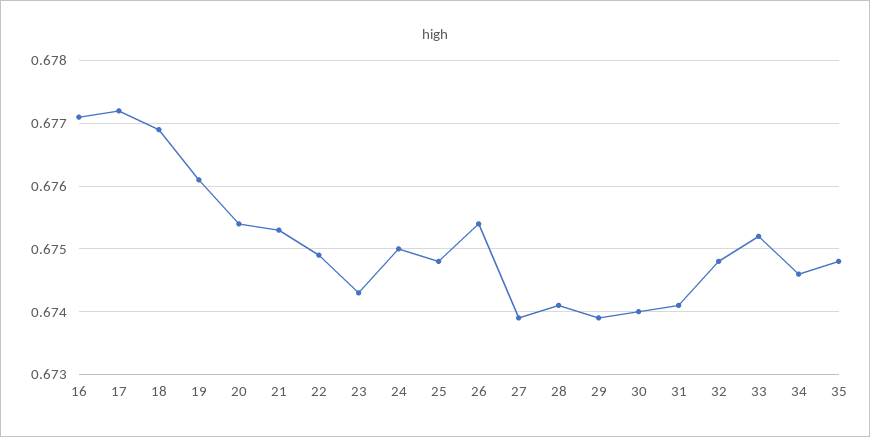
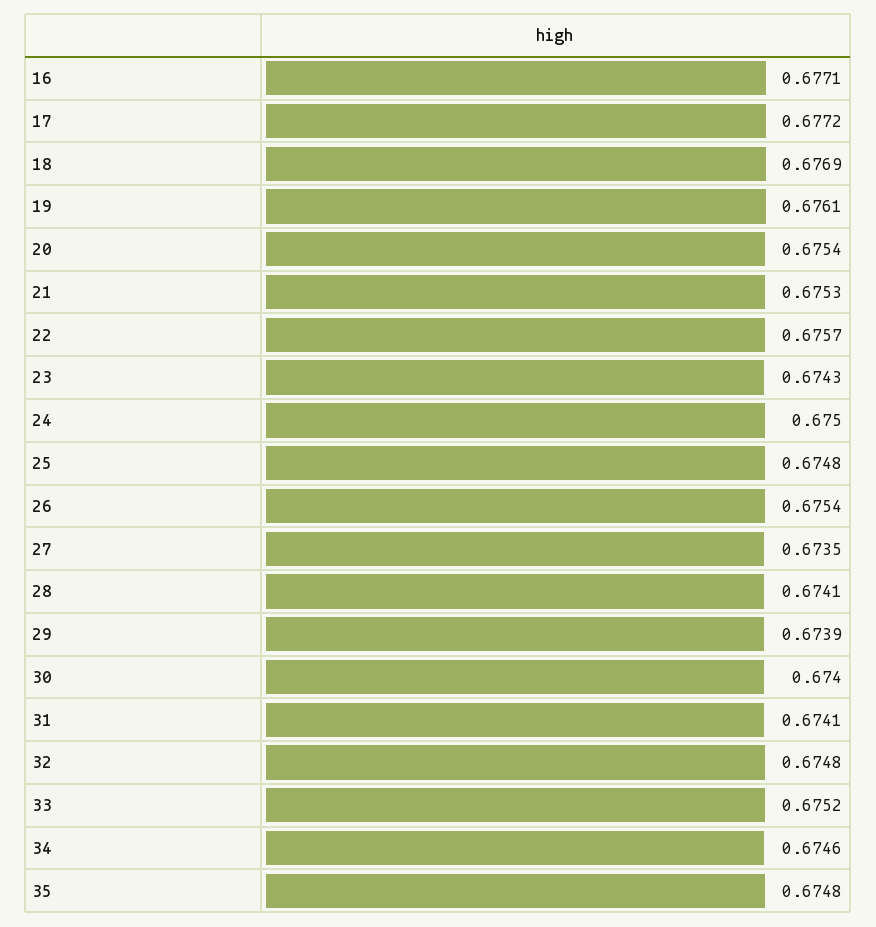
22: 0.6749 -> 0.6757
27: 0.6739 -> 0.6735

